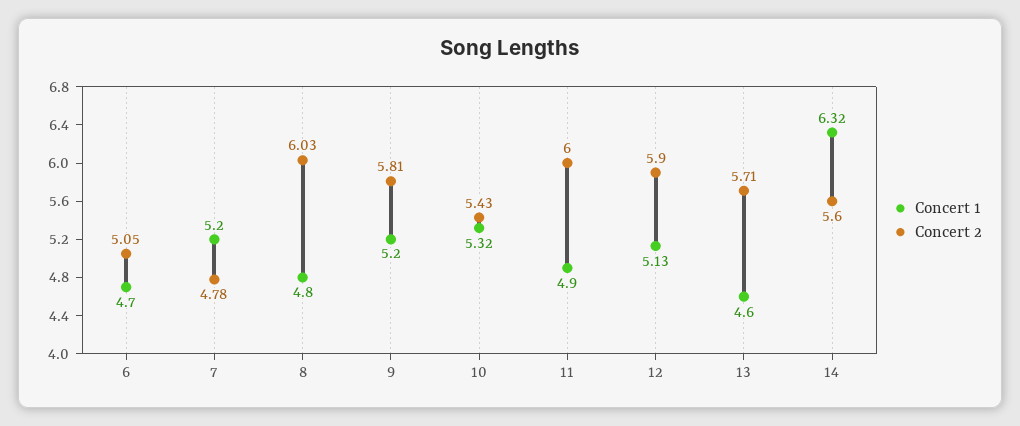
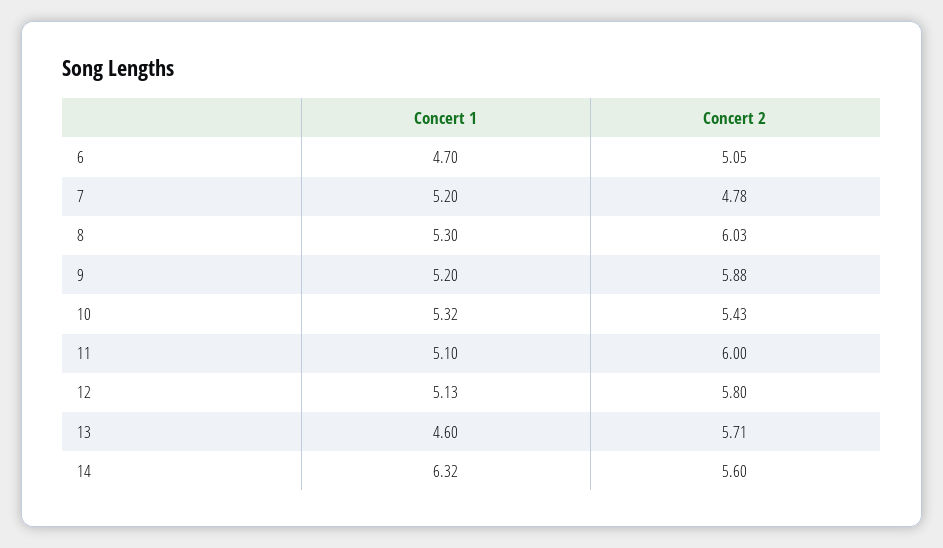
Concert 1, 8: 4.8 -> 5.3
Concert 2, 9: 5.81 -> 5.88
Concert 1, 11: 4.9 -> 5.1
Concert 2, 12: 5.9 -> 5.8

